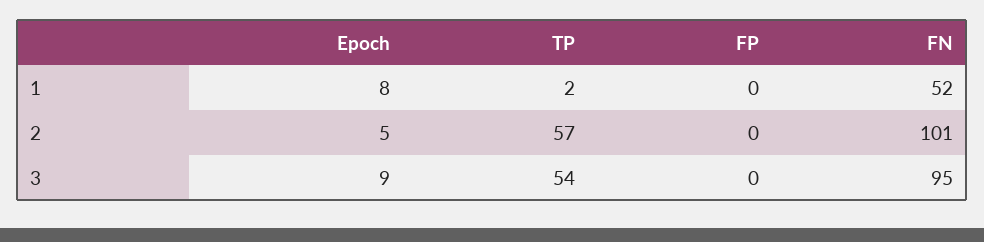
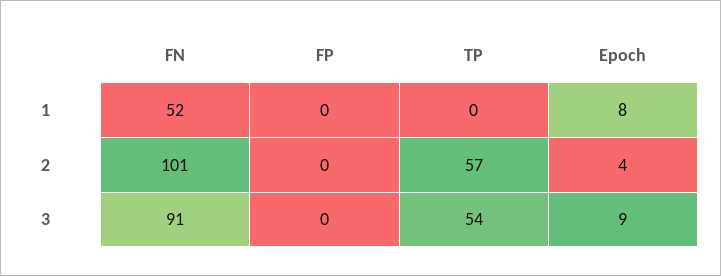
TP, 1: 2 -> 0
Epoch, 2: 5 -> 4
FN, 3: 95 -> 91

